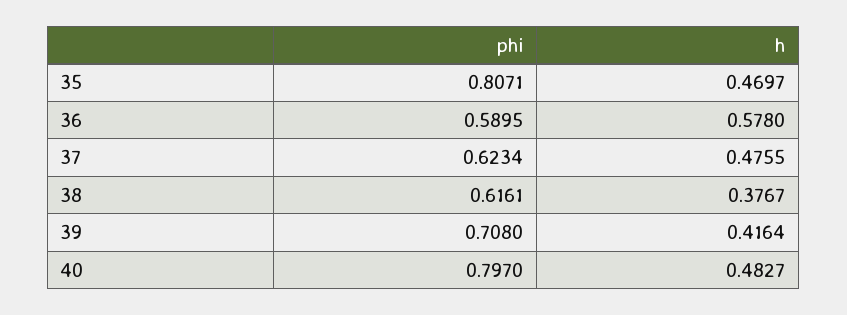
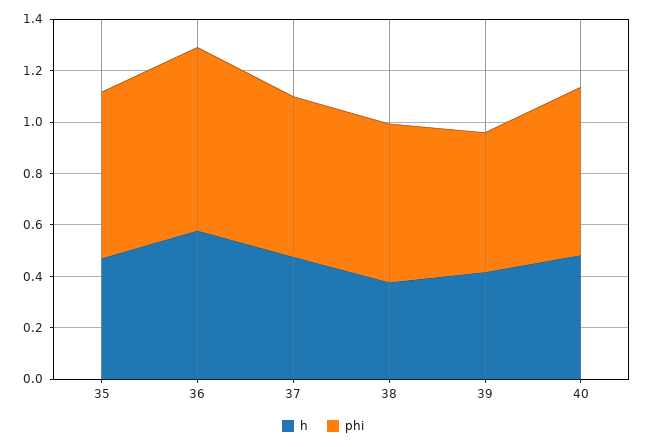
phi, 35: 0.8071 -> 0.65
phi, 36: 0.5895 -> 0.7
phi, 39: 0.708 -> 0.55
phi, 40: 0.797 -> 0.65

